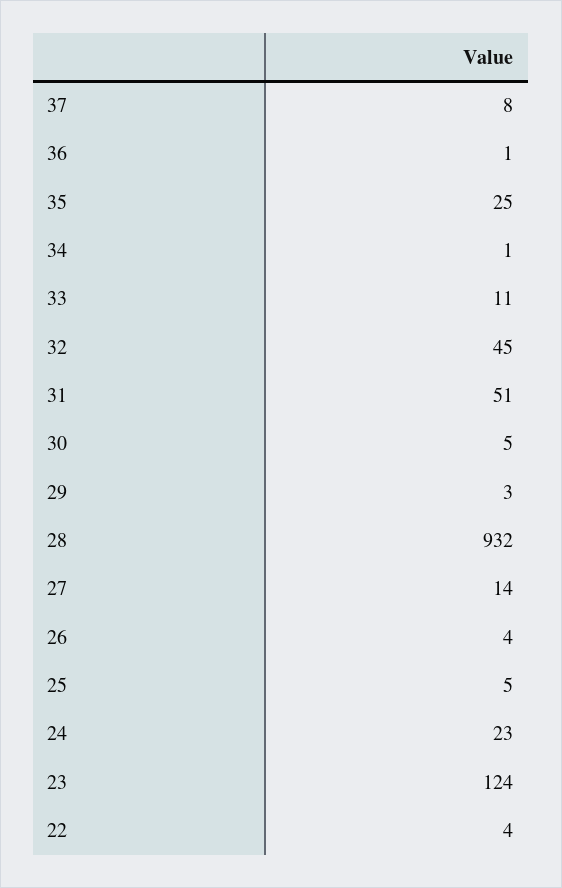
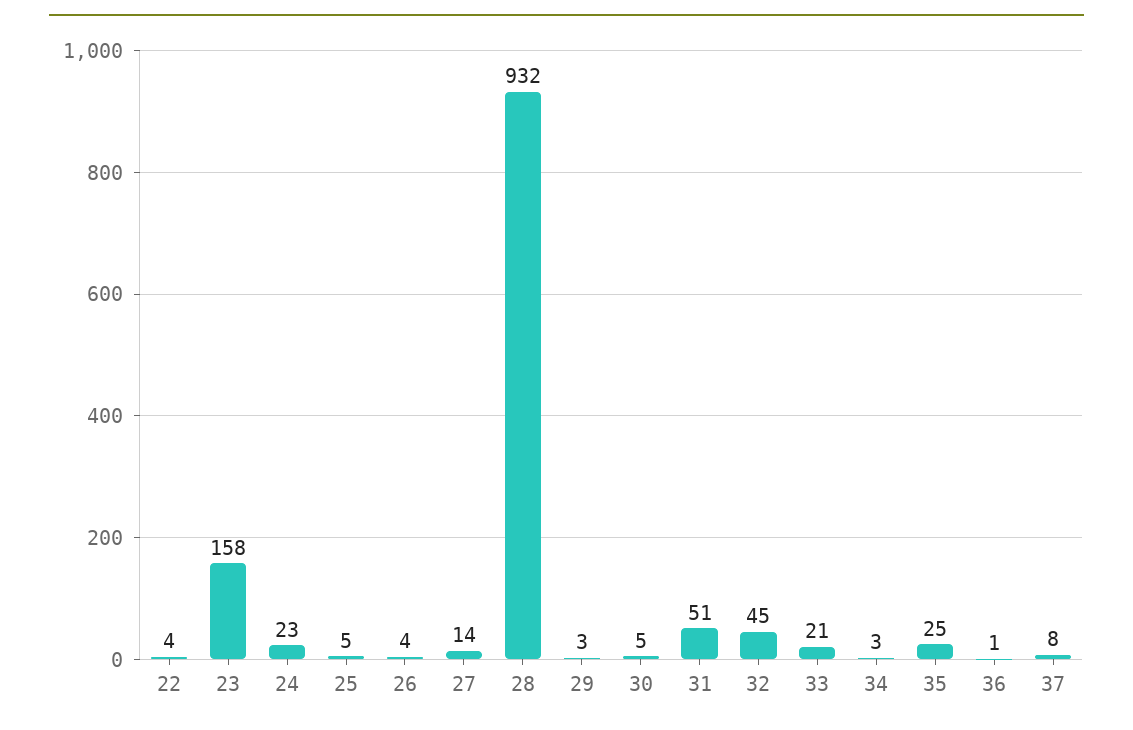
34: 1 -> 3
33: 11 -> 21
23: 124 -> 158

